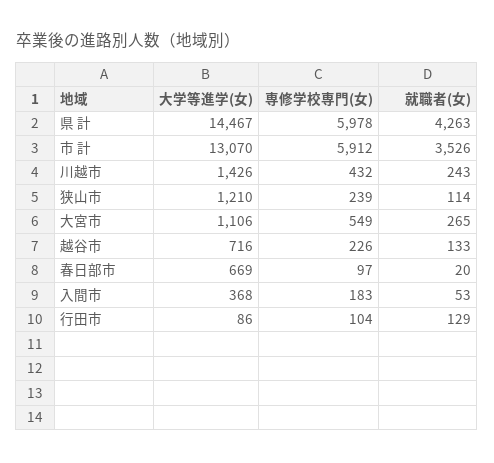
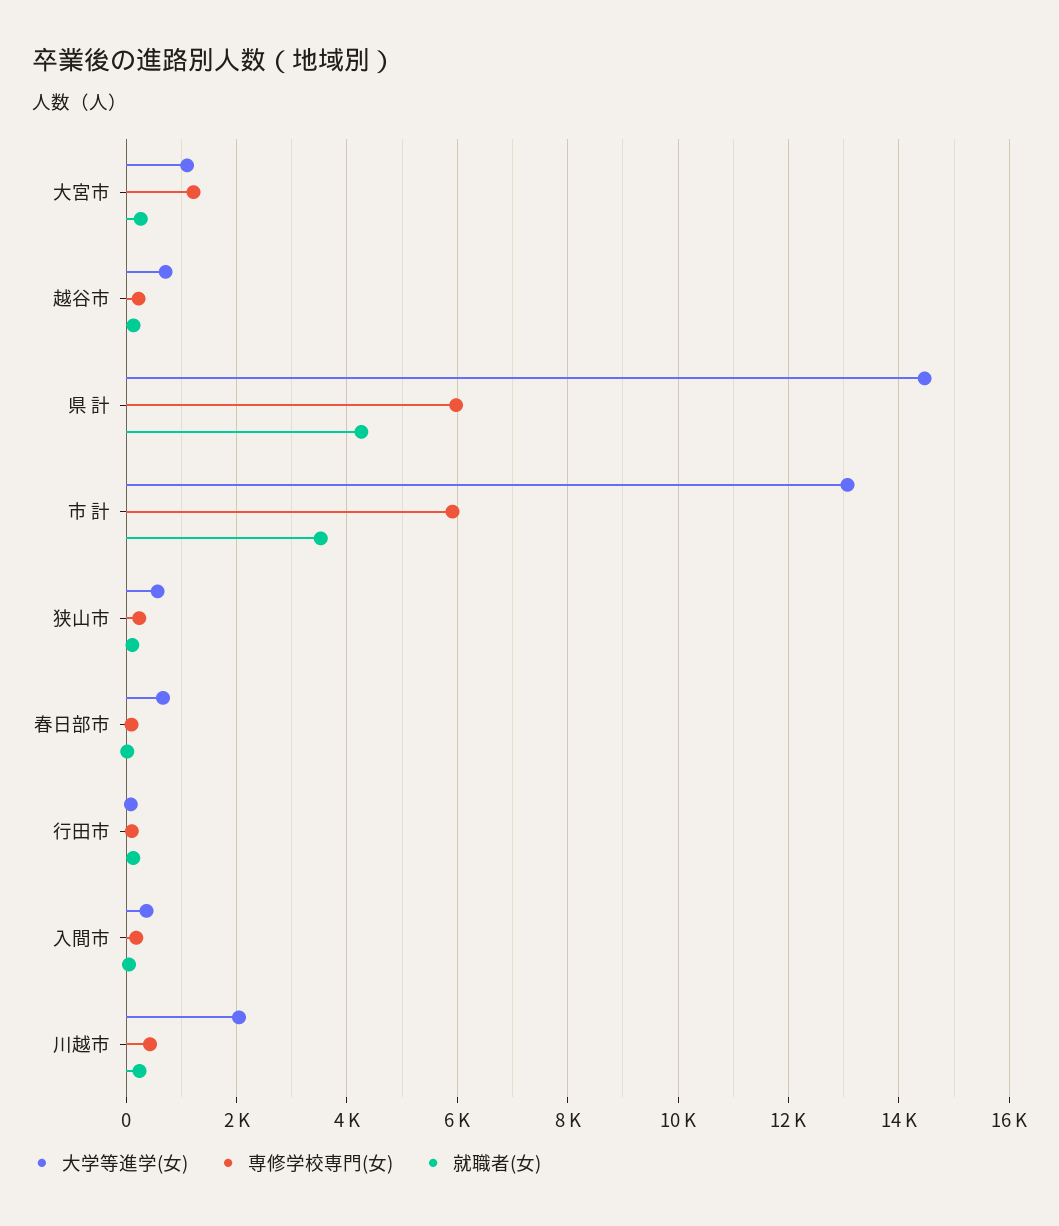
大学等進学(女), 川越市: 1426 -> 2000
大学等進学(女), 狭山市: 1210 -> 600
専修学校専門(女), 大宮市: 549 -> 1200

